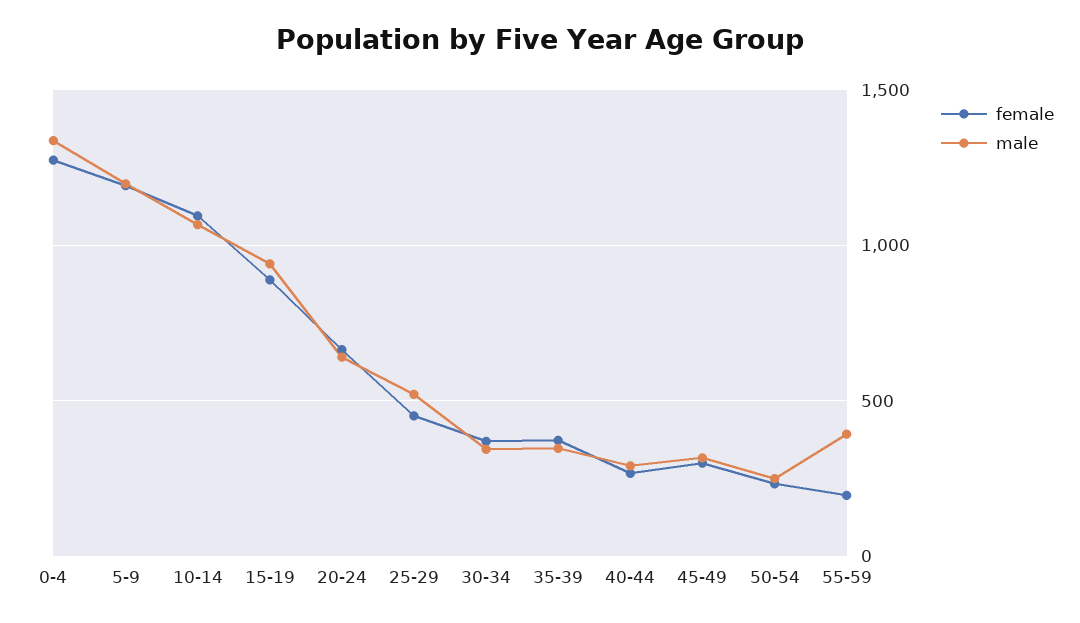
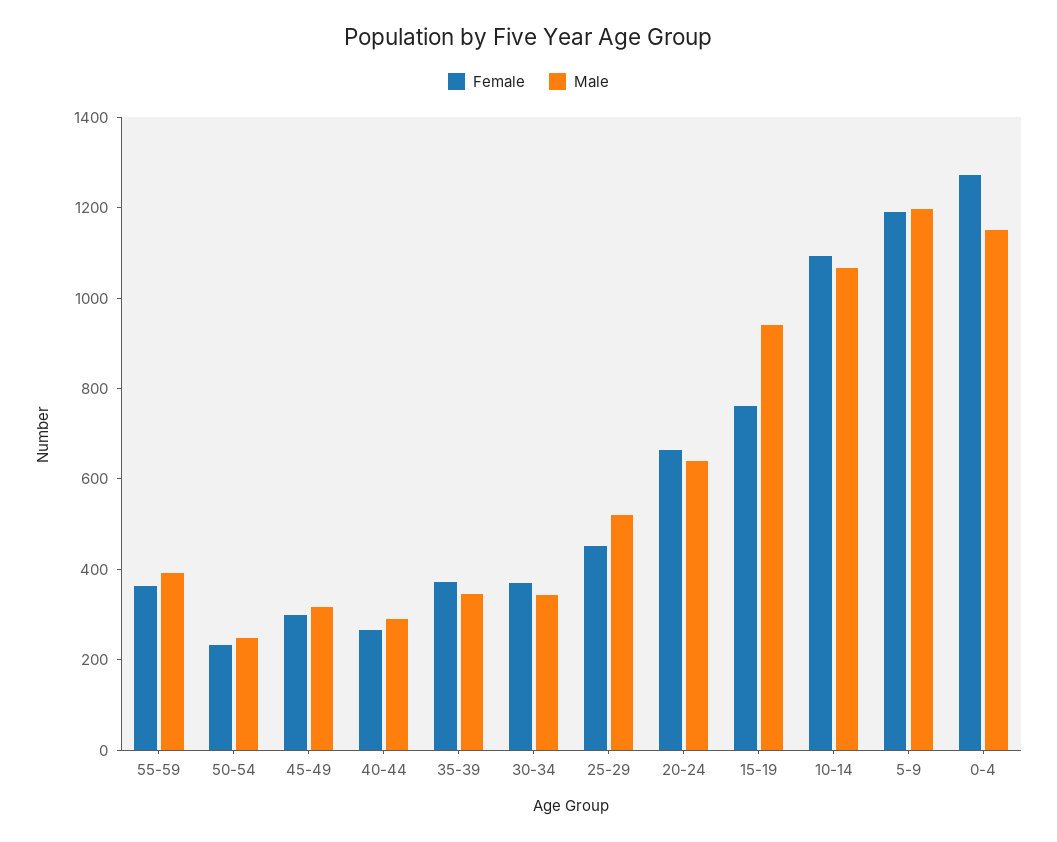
male, 0-4: 1350 -> 1150
female, 15-19: 900 -> 750
female, 55-59: 200 -> 350

